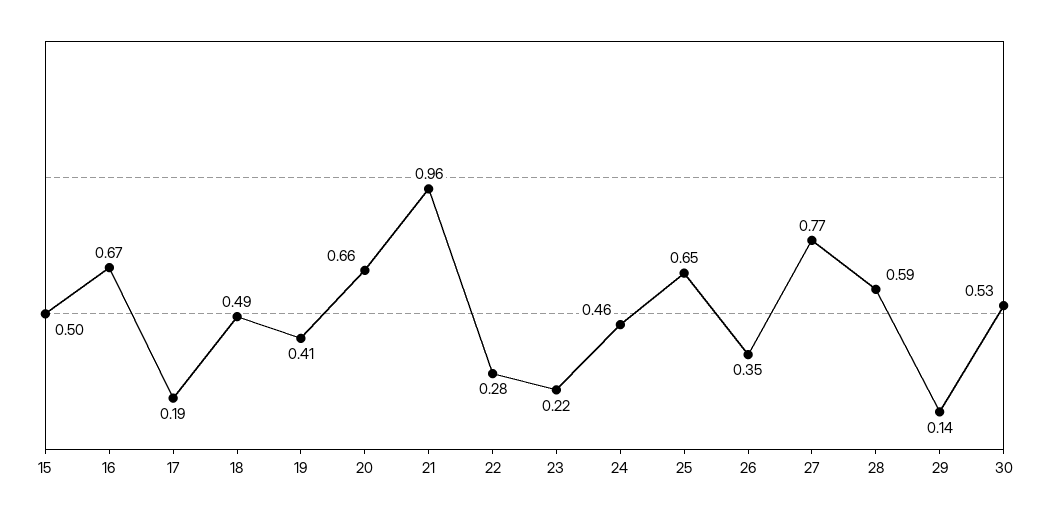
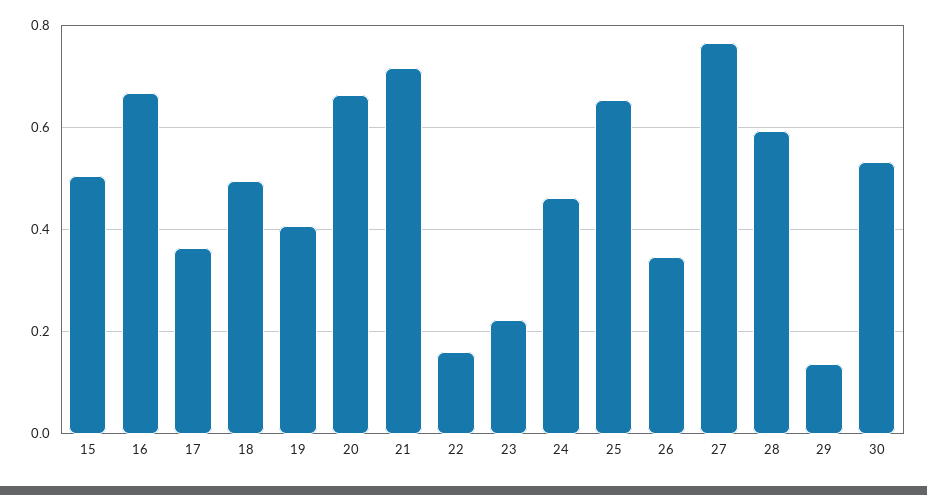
17: 0.19 -> 0.36
21: 0.96 -> 0.72
22: 0.28 -> 0.16

